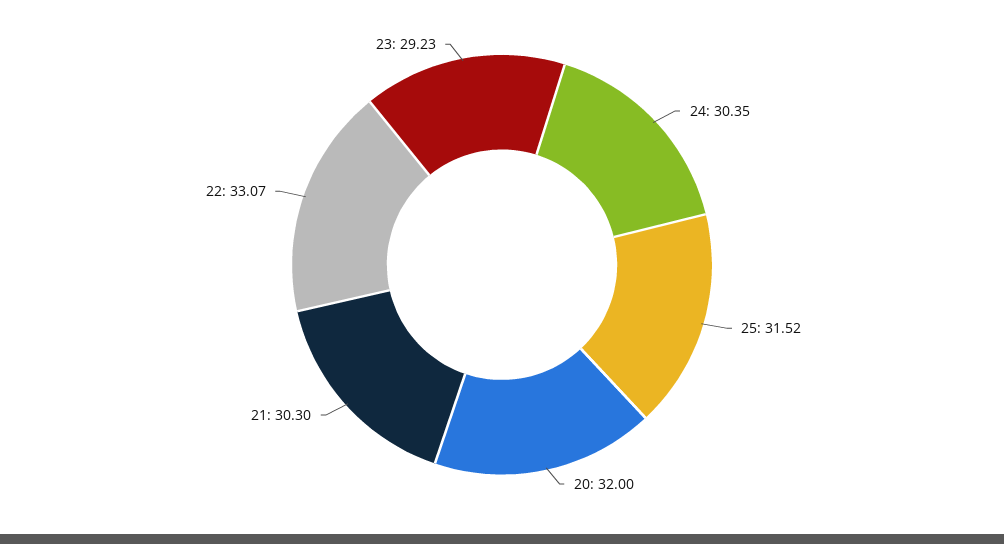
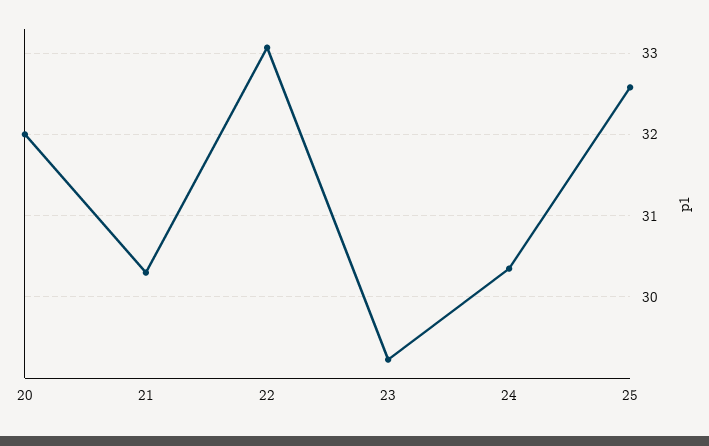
25: 31.52 -> 32.6

